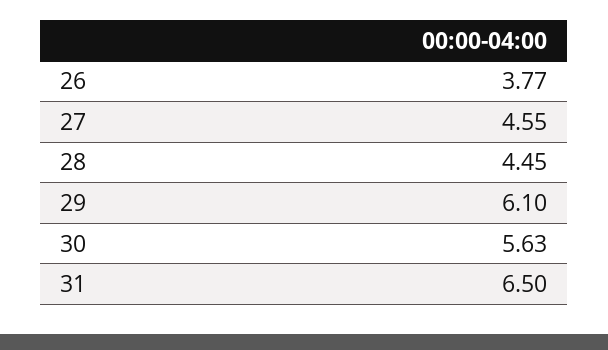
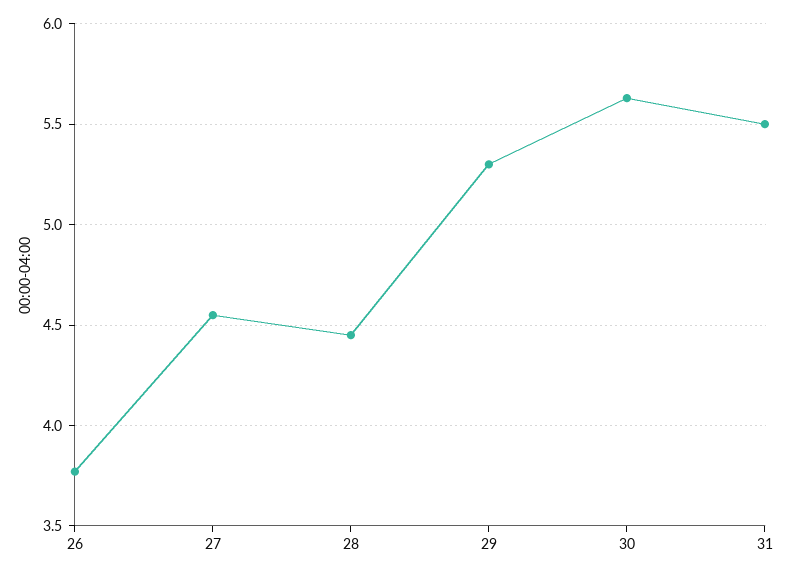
29: 6.1 -> 5.3
31: 6.5 -> 5.5

